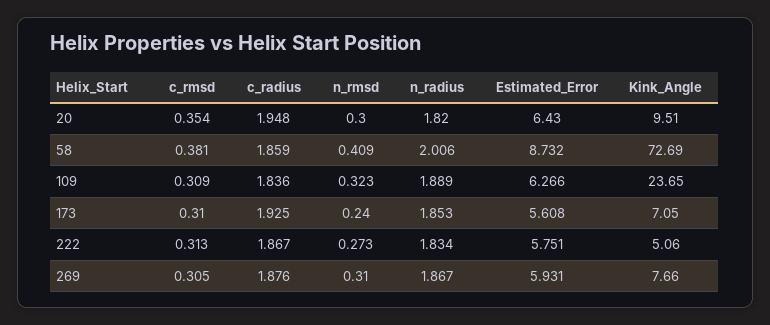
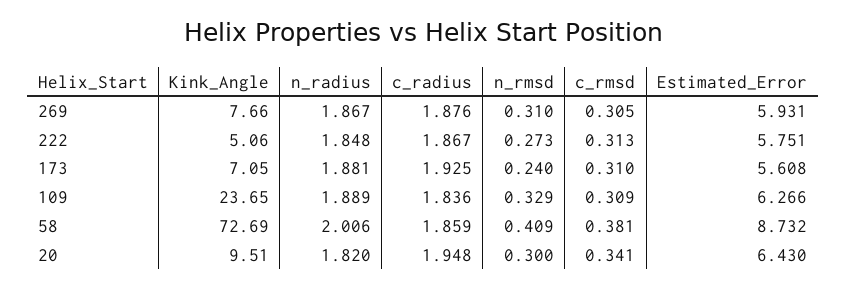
c_rmsd, 20: 0.354 -> 0.341
n_rmsd, 109: 0.323 -> 0.329
n_radius, 173: 1.853 -> 1.881
n_radius, 222: 1.834 -> 1.848

